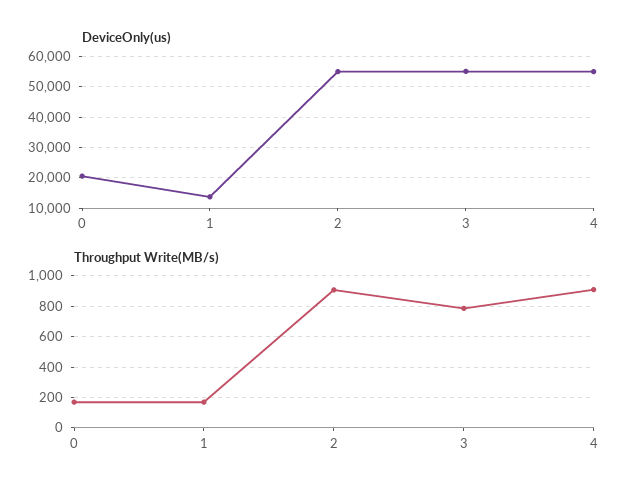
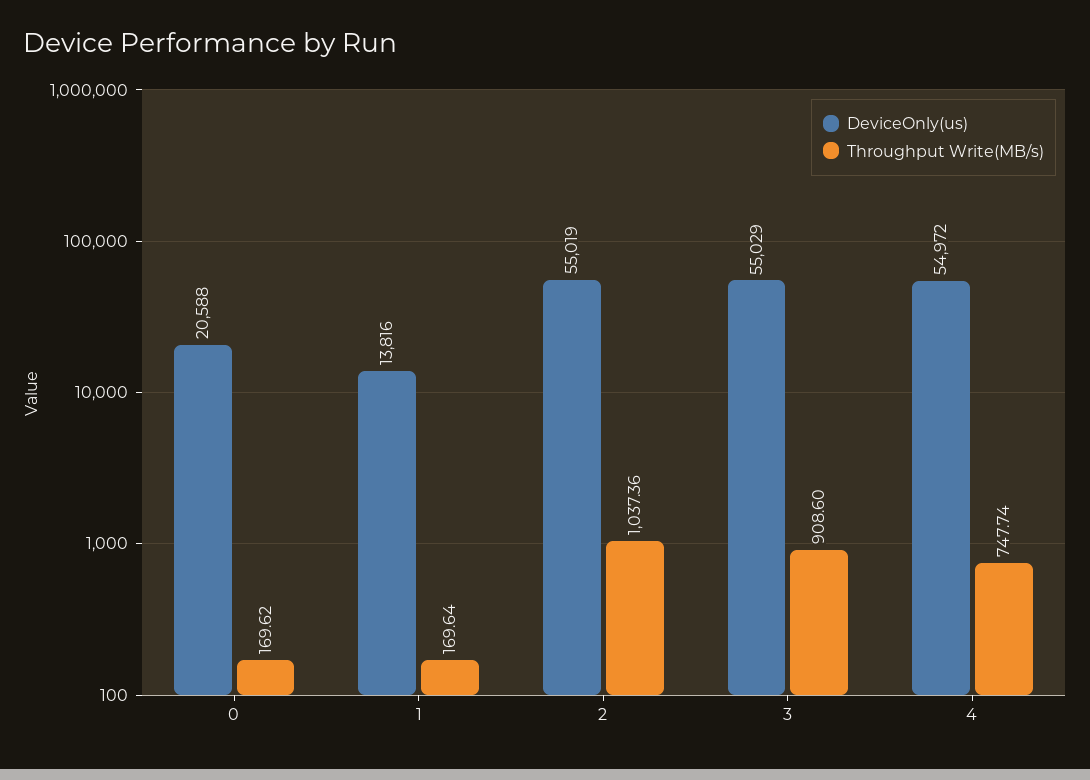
Throughput Write(MB/s), 2: 900 -> 1037.36
Throughput Write(MB/s), 3: 800 -> 908.6
Throughput Write(MB/s), 4: 900 -> 747.74

